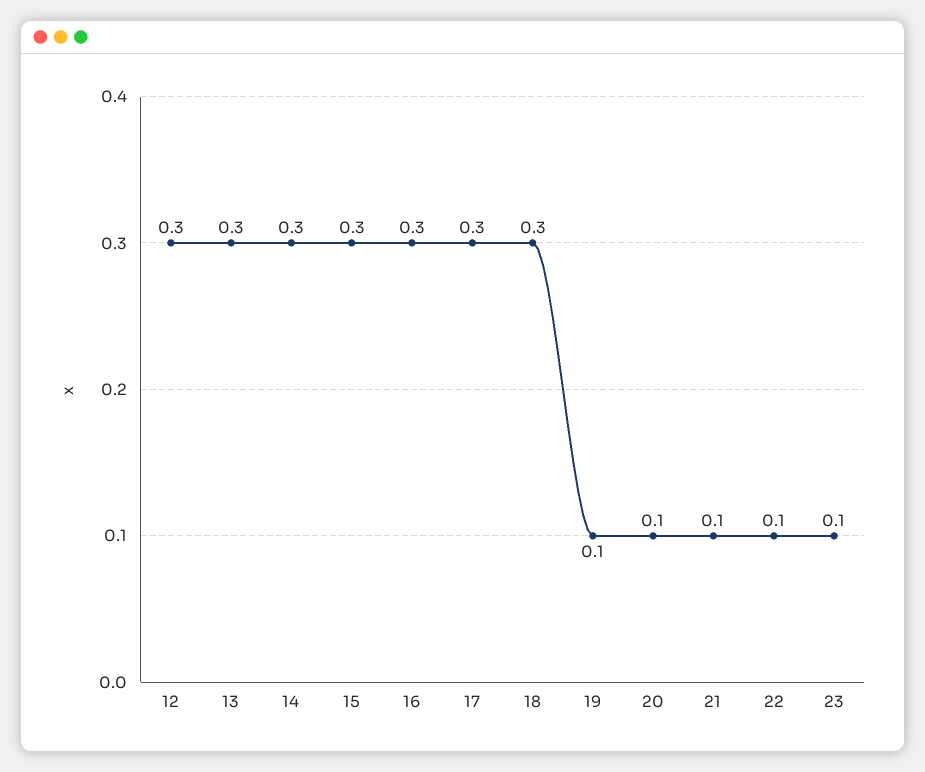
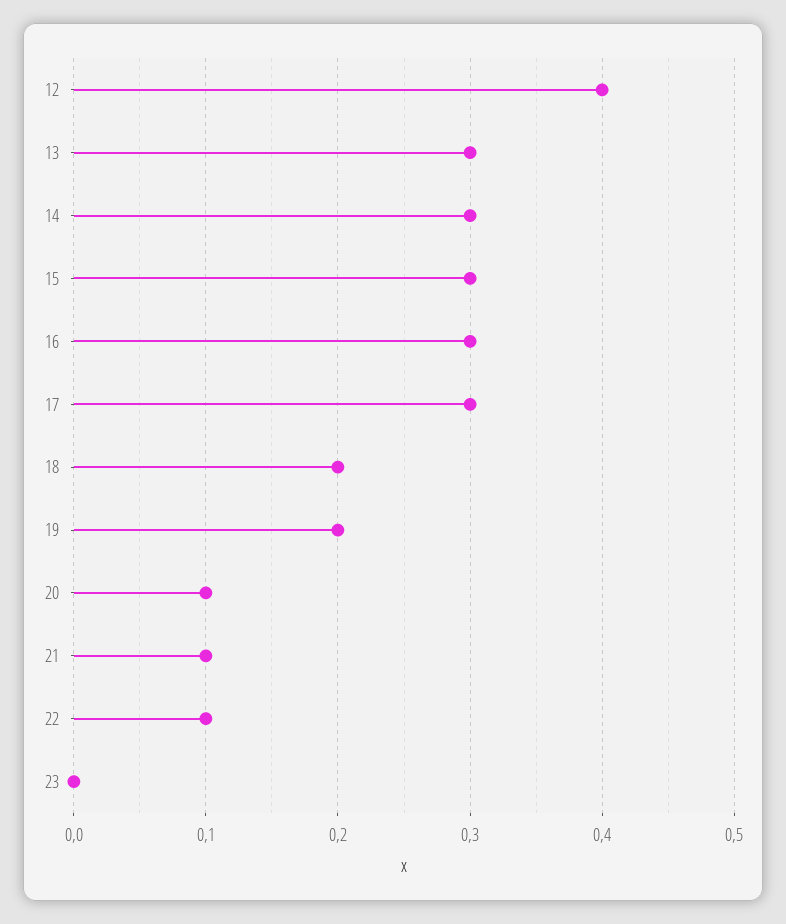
12: 0.3 -> 0.4
18: 0.3 -> 0.2
19: 0.1 -> 0.2
23: 0.1 -> 0

